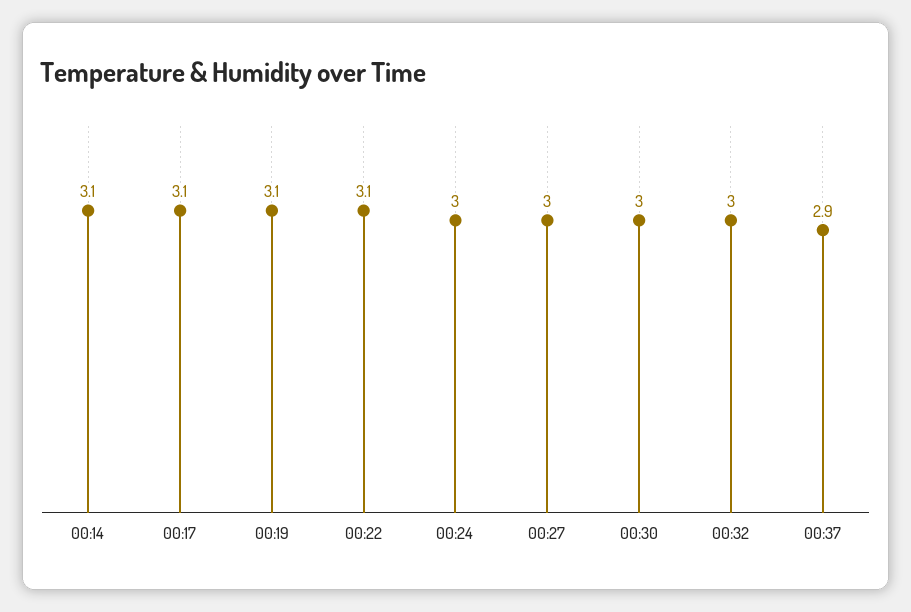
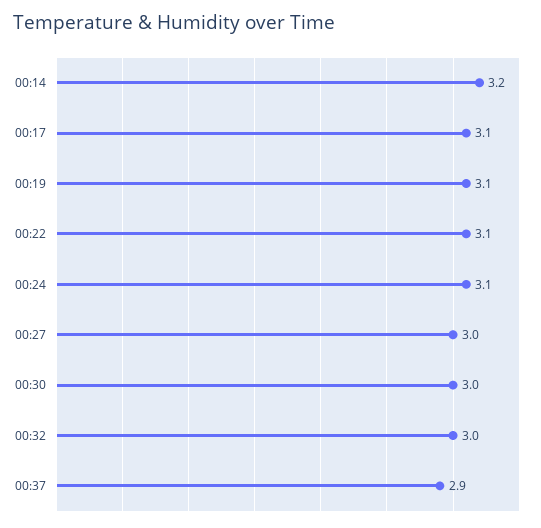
00:14: 3.1 -> 3.2
00:24: 3 -> 3.1

